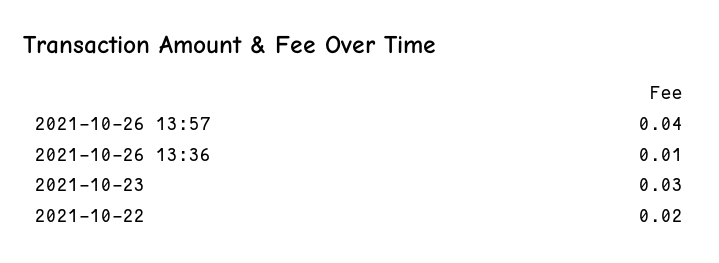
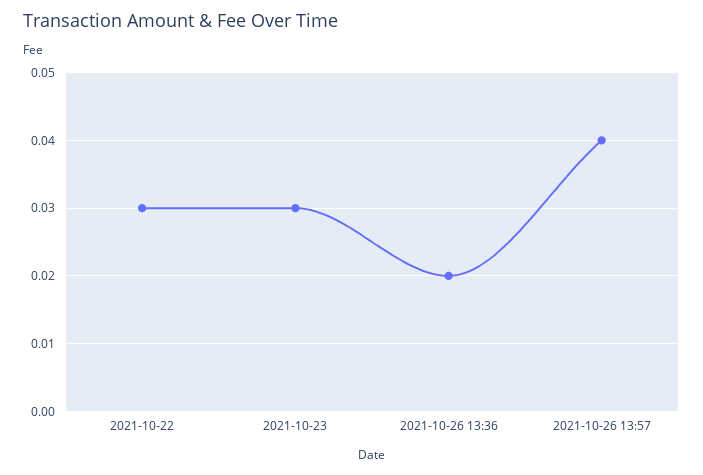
2021-10-26 13:36: 0.01 -> 0.02
2021-10-22: 0.02 -> 0.03

